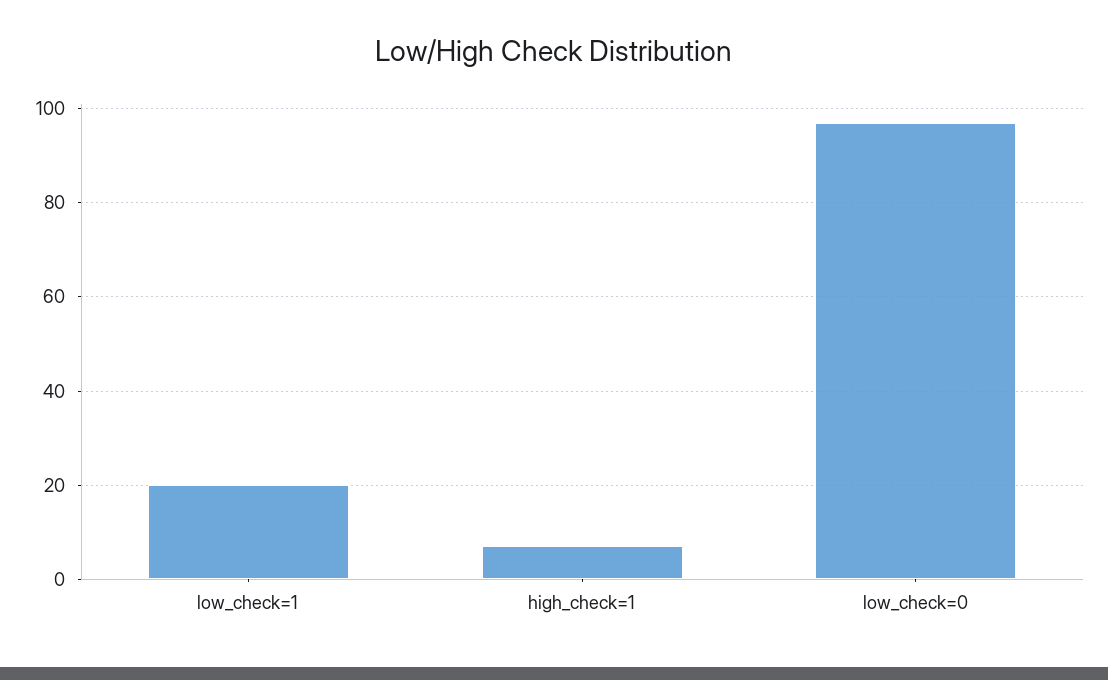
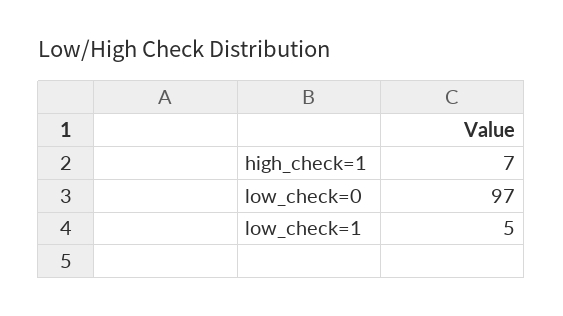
low_check=1: 20 -> 5

